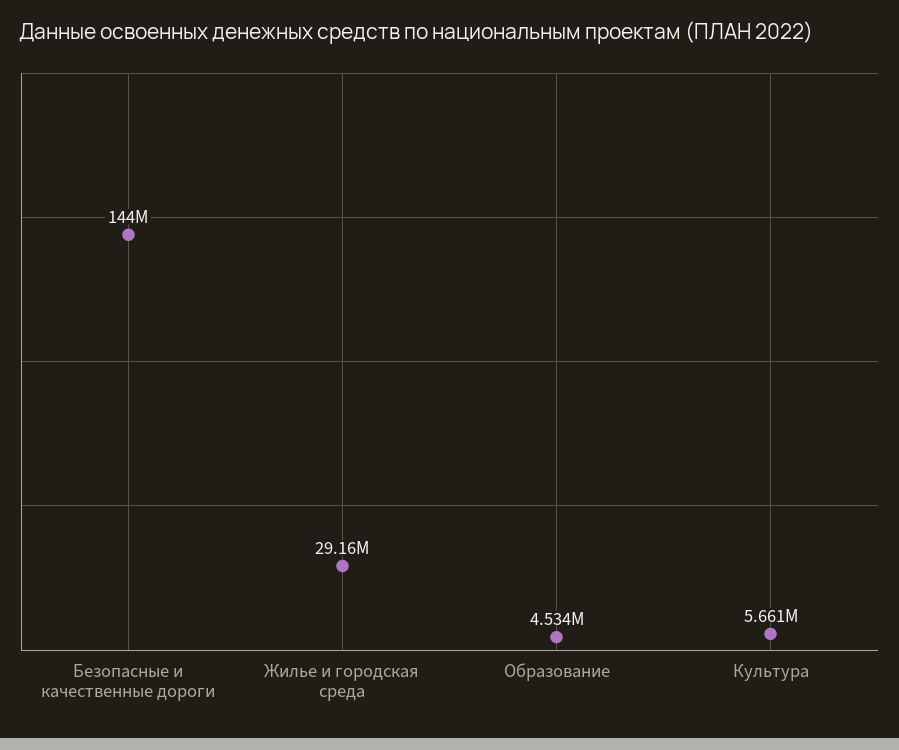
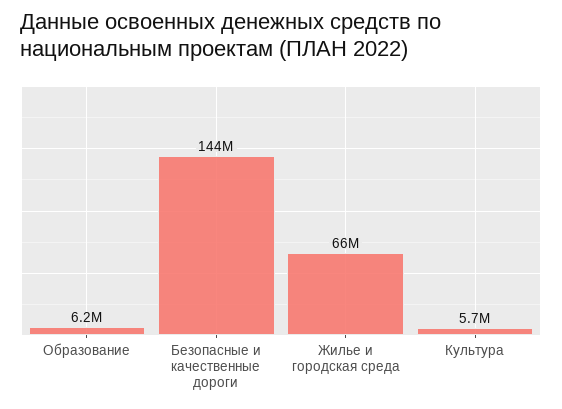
Жилье и городская среда: 29160000 -> 66000000
Образование: 4534000 -> 6200000

